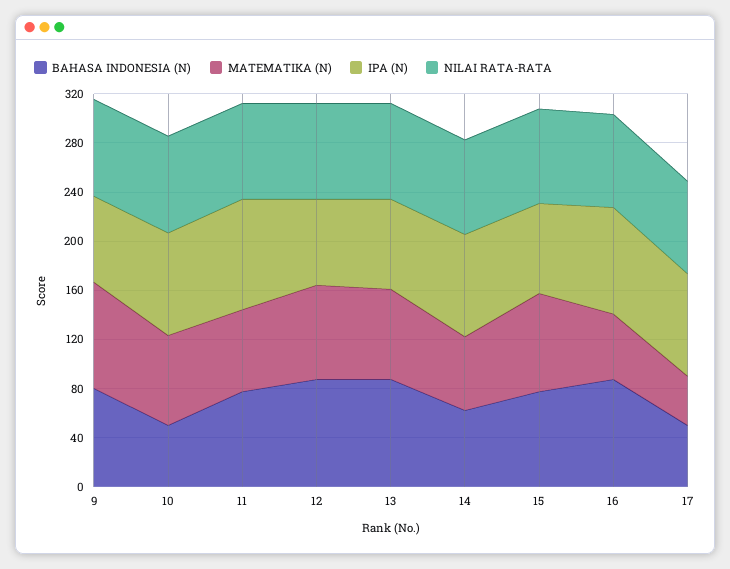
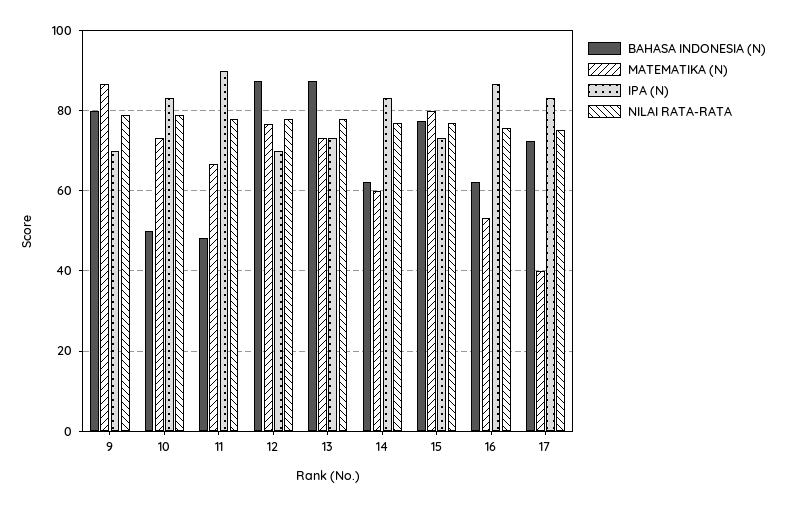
BAHASA INDONESIA (N), 11: 80 -> 48
BAHASA INDONESIA (N), 16: 90 -> 62
BAHASA INDONESIA (N), 17: 50 -> 72

